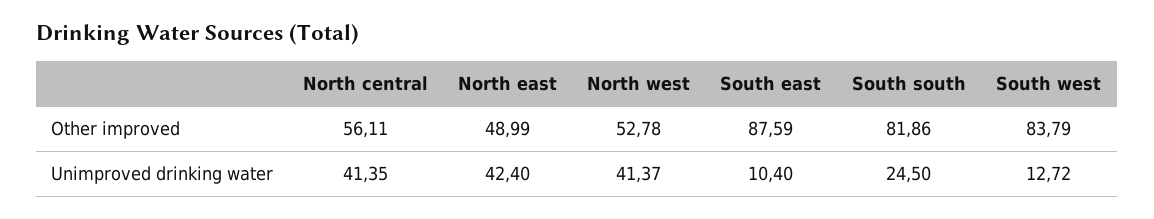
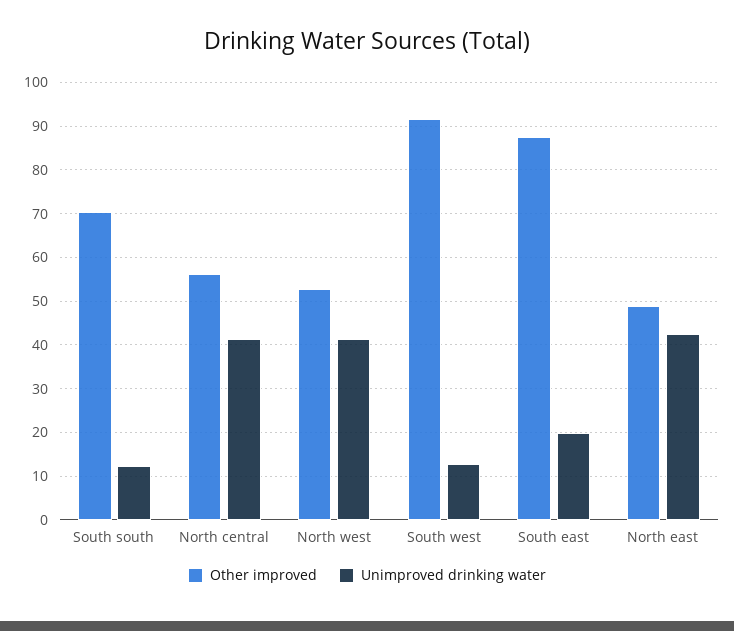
Other improved, South south: 81.86 -> 70
Other improved, South west: 83.79 -> 92
Unimproved drinking water, South east: 10.4 -> 20
Unimproved drinking water, South south: 24.5 -> 12

